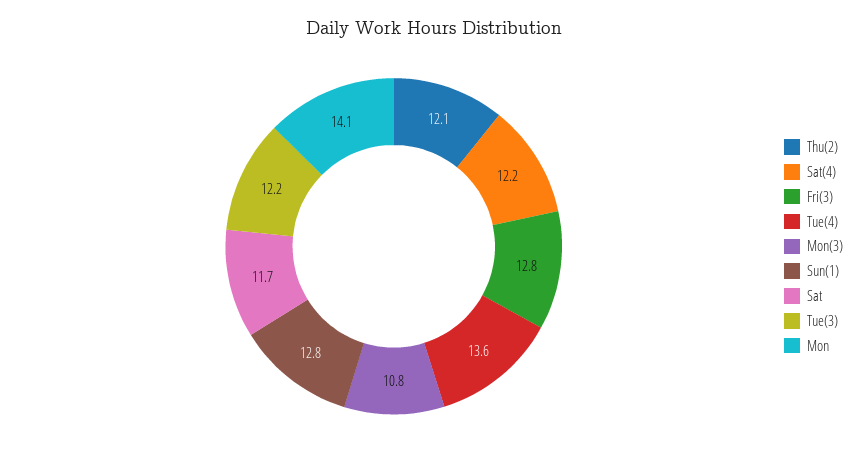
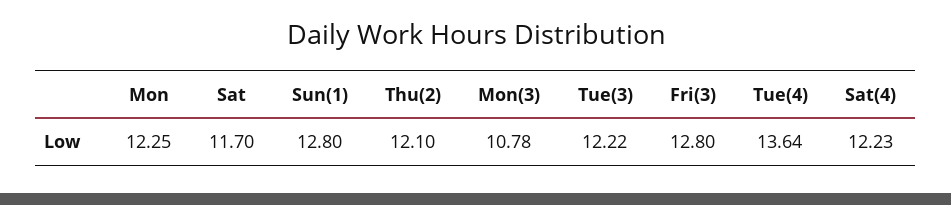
Mon: 14.1 -> 12.25

